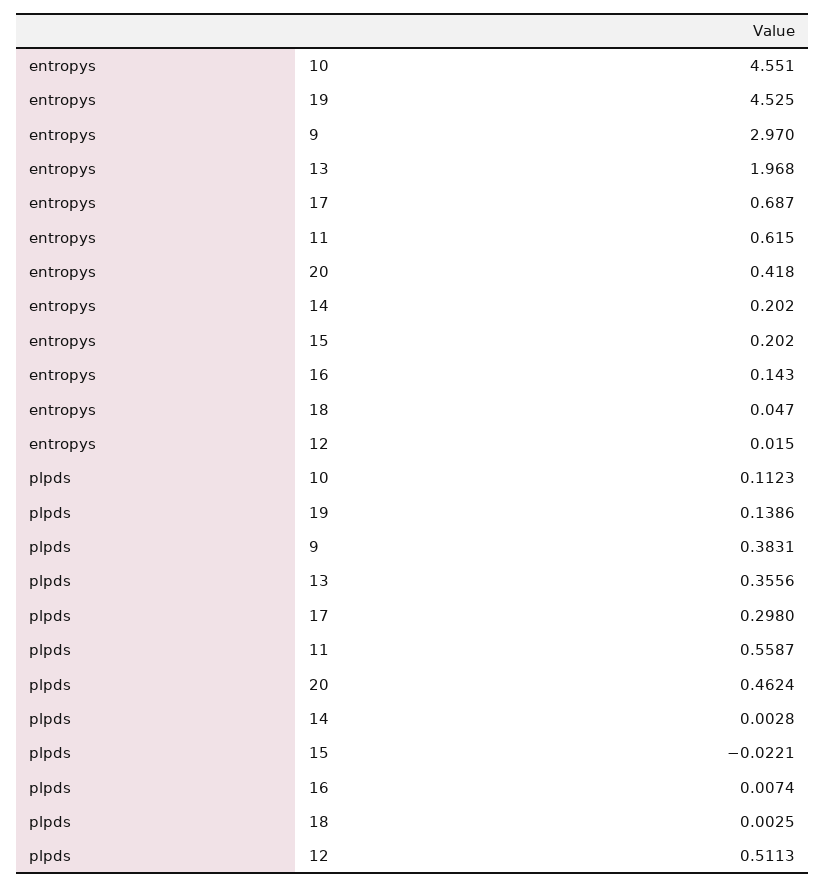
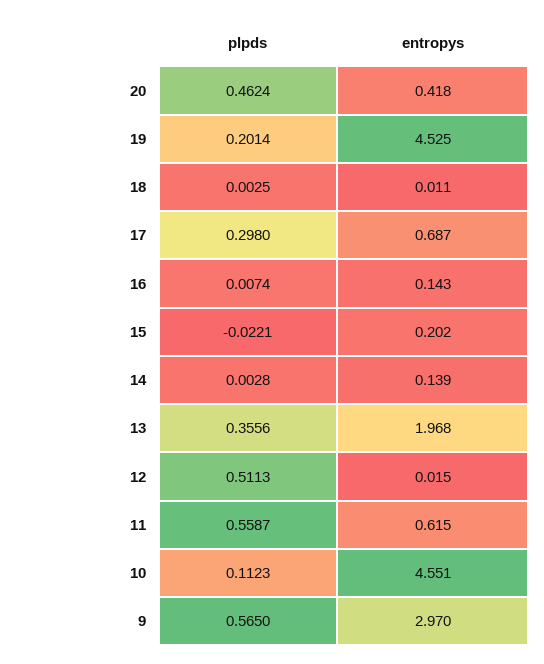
entropys, 14: 0.202 -> 0.139
entropys, 18: 0.047 -> 0.011
plpds, 19: 0.1386 -> 0.2014
plpds, 9: 0.3831 -> 0.565

